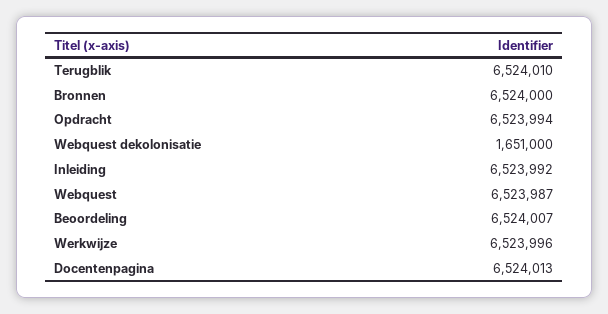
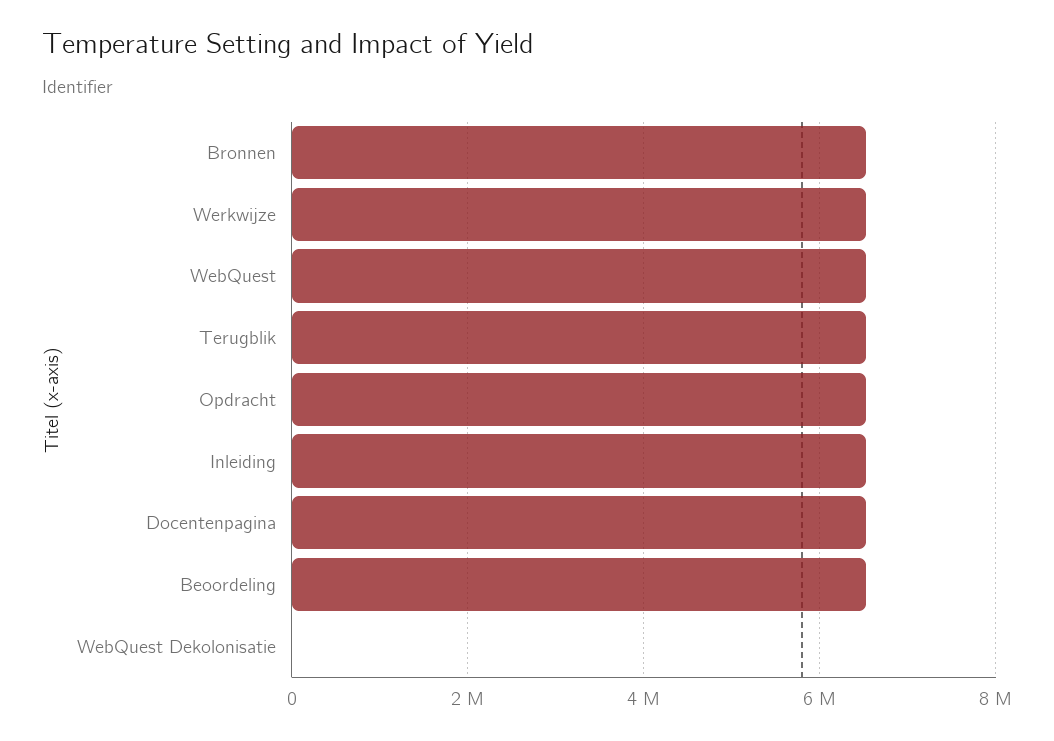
Webquest dekolonisatie: 1651000 -> 0

